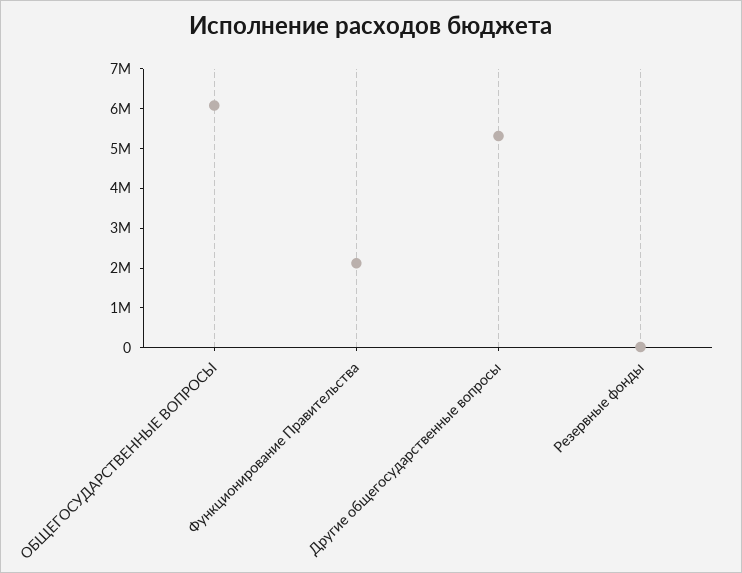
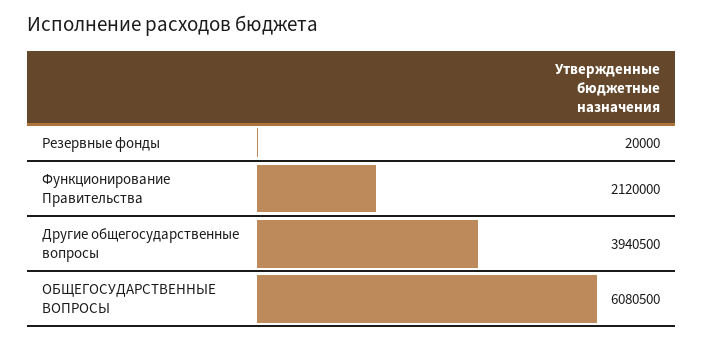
Другие общегосударственные вопросы: 5250000 -> 3940500

